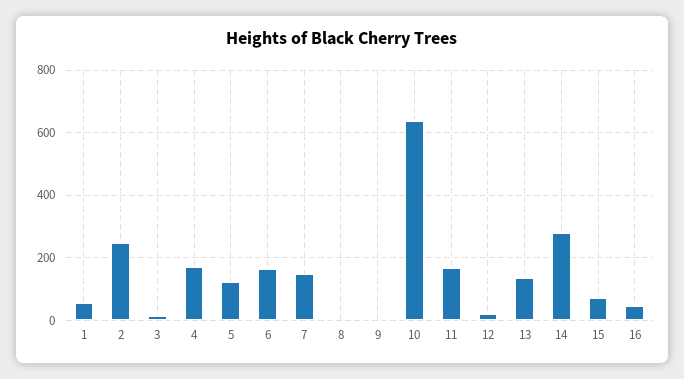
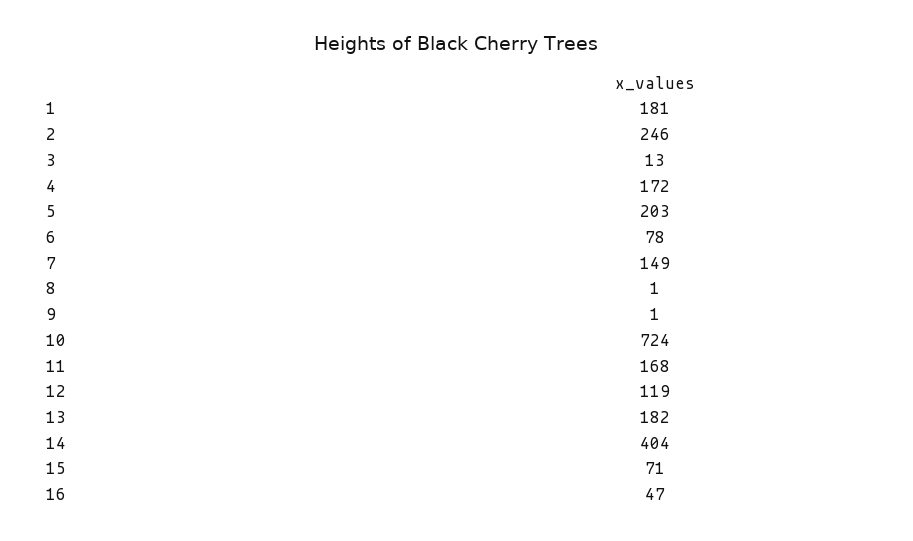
1: 60 -> 181
5: 120 -> 203
6: 160 -> 78
10: 640 -> 724
12: 20 -> 119
13: 140 -> 182
14: 280 -> 404

